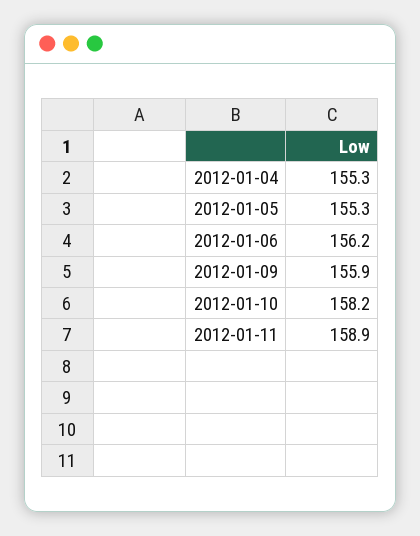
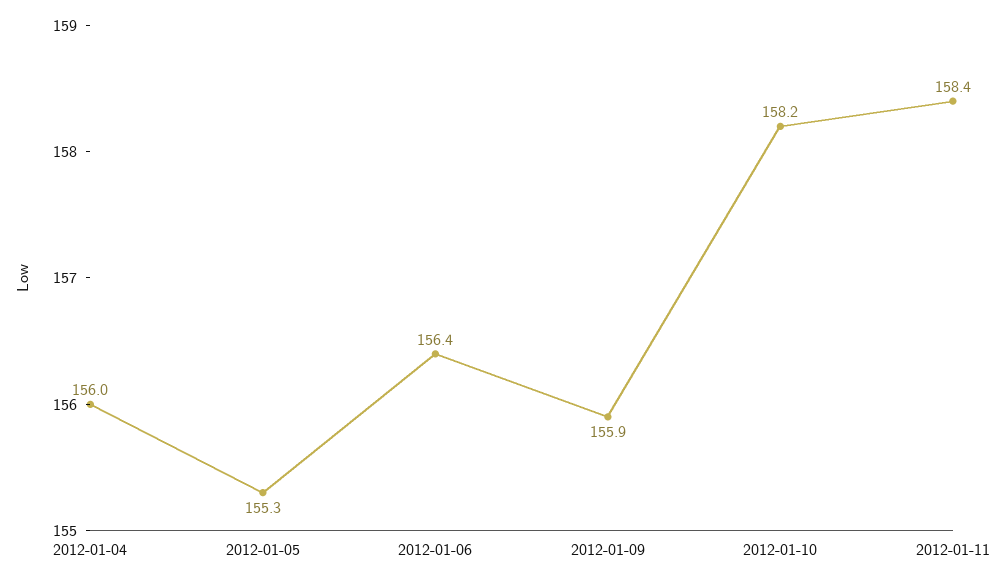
2012-01-04: 155.3 -> 156
2012-01-06: 156.2 -> 156.4
2012-01-11: 158.9 -> 158.4

